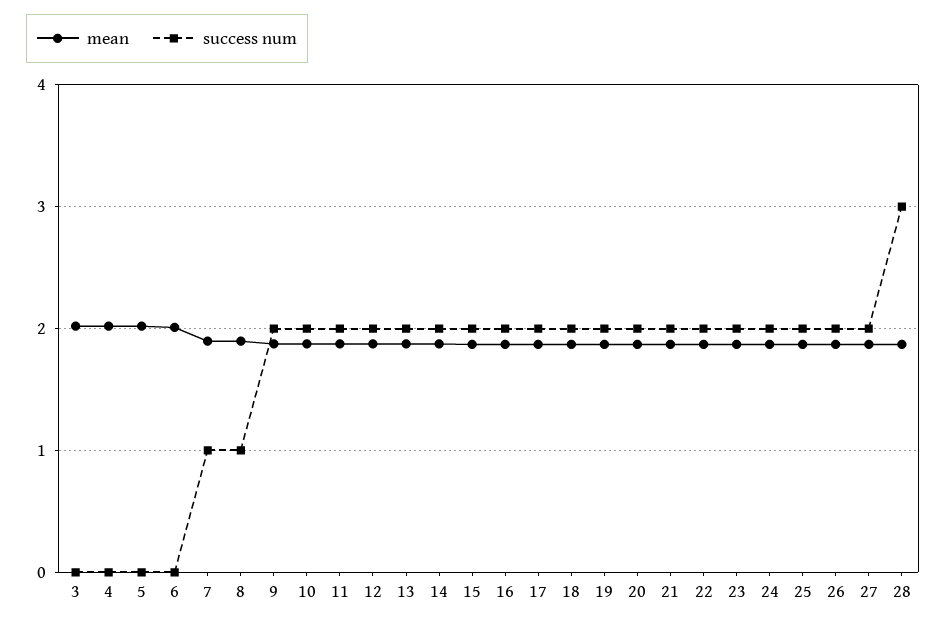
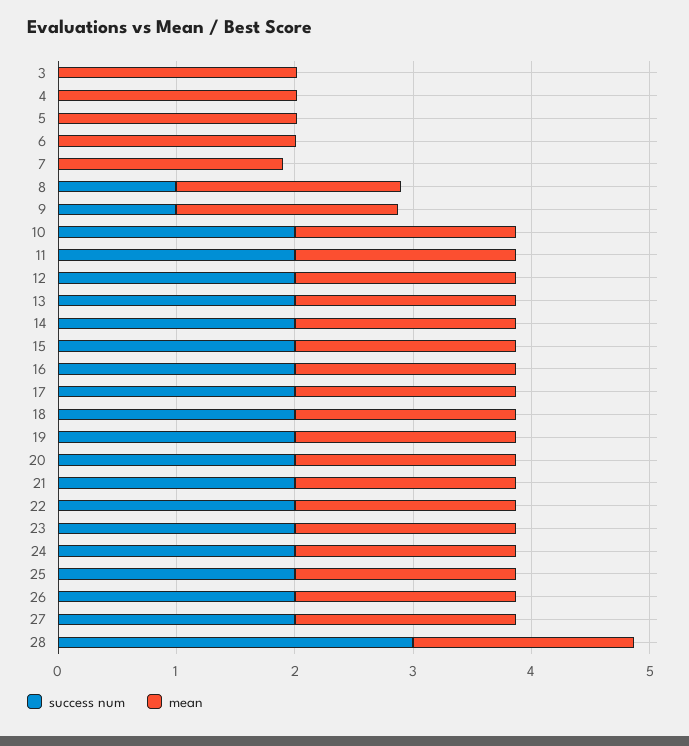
success num, 7: 1 -> 0
success num, 9: 2 -> 1

